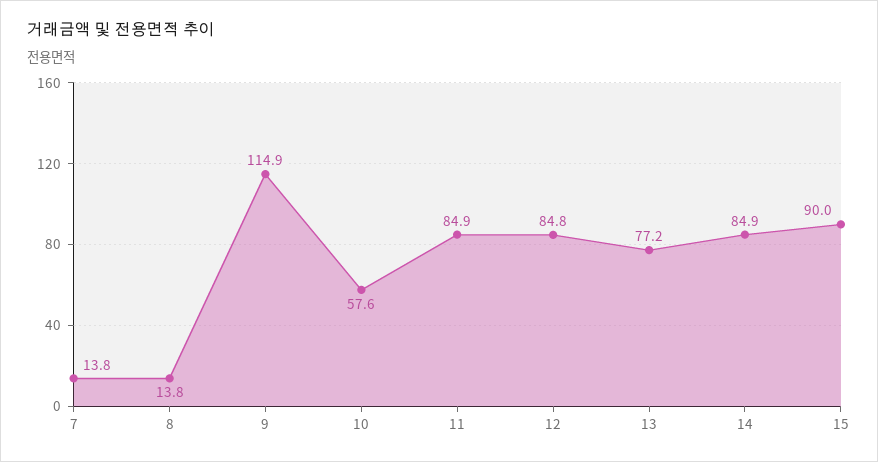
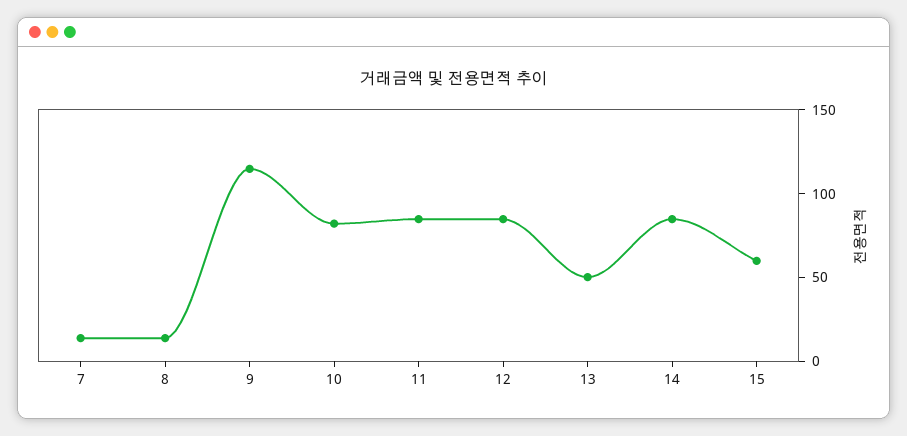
10: 57.6 -> 80
13: 77.2 -> 50
15: 90 -> 60

